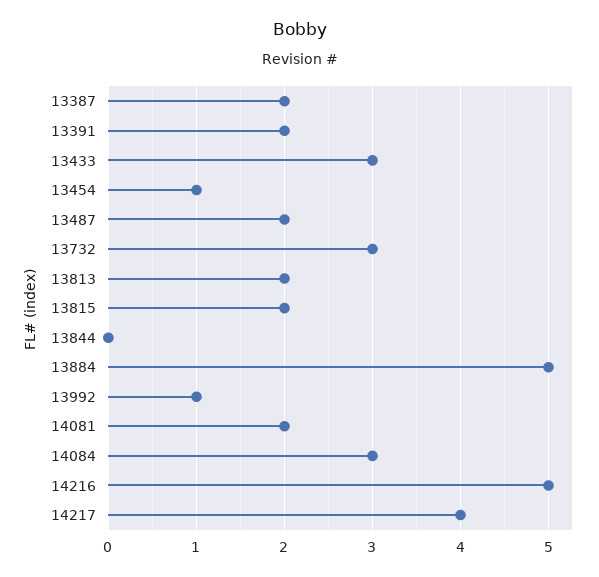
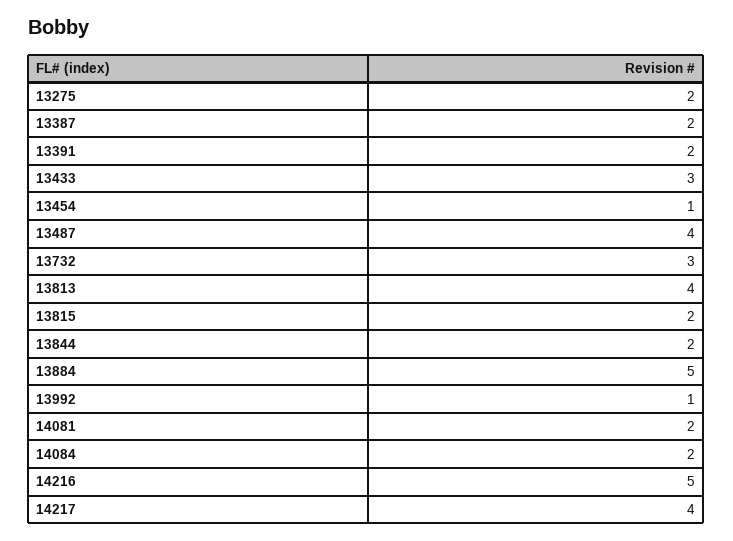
13487: 2 -> 4
13813: 2 -> 4
13844: 0 -> 2
14084: 3 -> 2
13275: none -> 2

